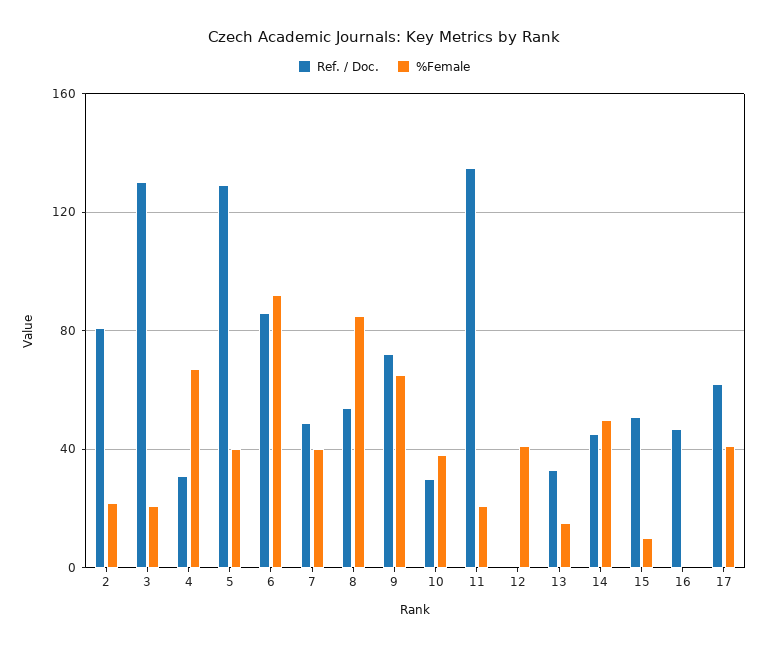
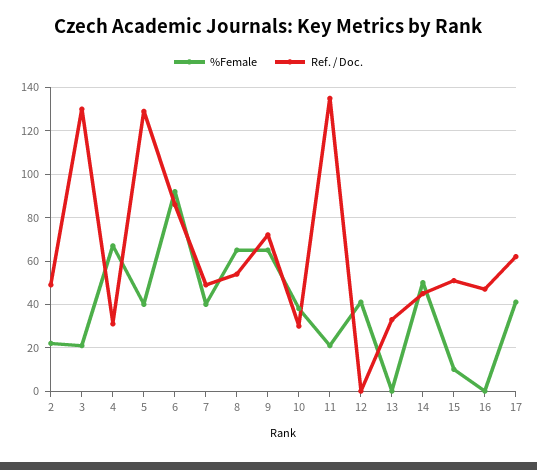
Ref. / Doc., 2: 80 -> 50
%Female, 8: 85 -> 65
%Female, 13: 15 -> 0

